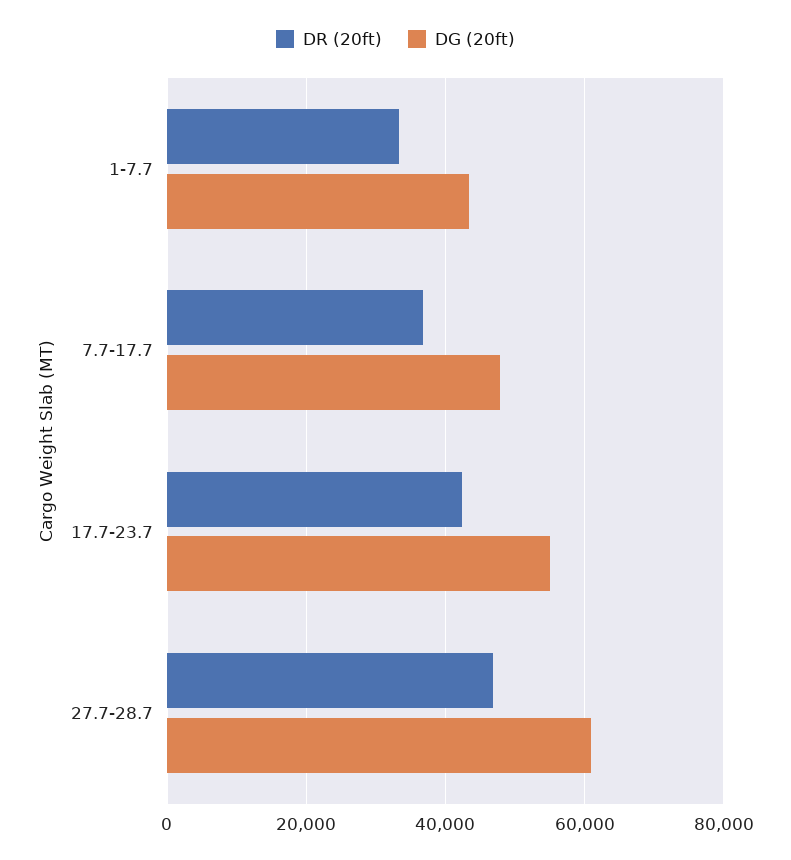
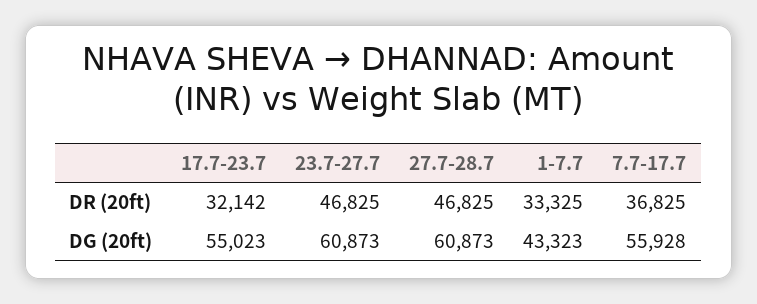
DG (20ft), 7.7-17.7: 48000 -> 55928
DR (20ft), 17.7-23.7: 42000 -> 32142
DR (20ft), 23.7-27.7: none -> 46825
DG (20ft), 23.7-27.7: none -> 60873

